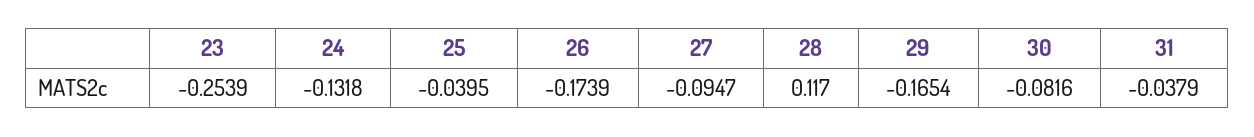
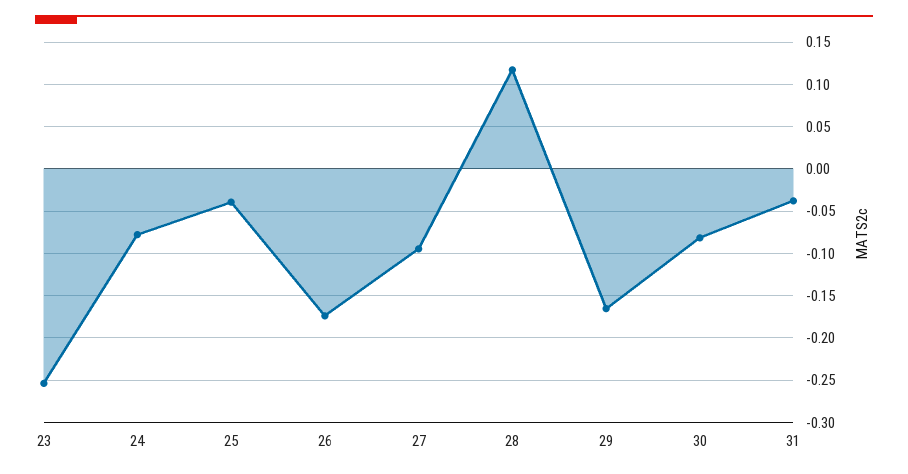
24: -0.1318 -> -0.08

